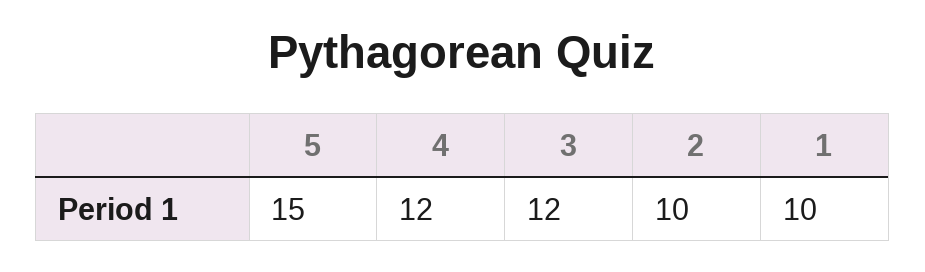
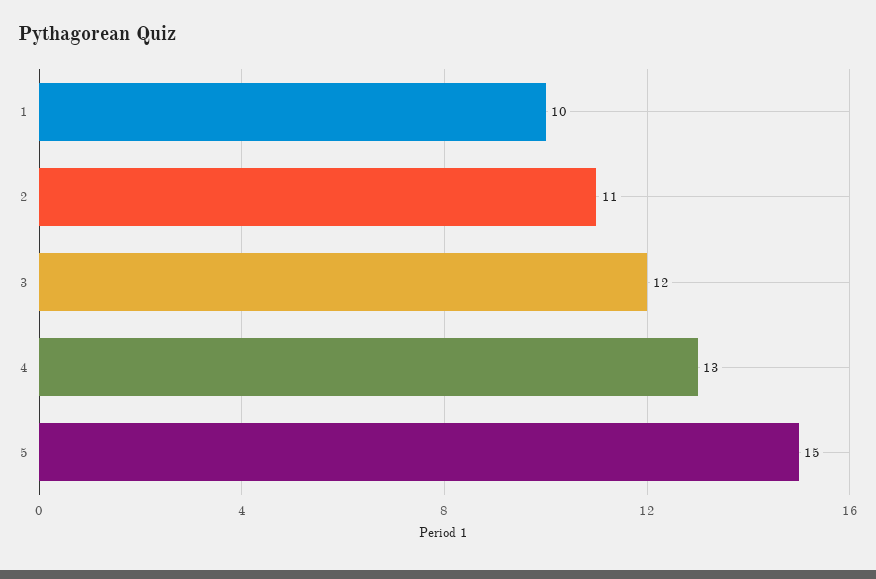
4: 12 -> 13
2: 10 -> 11

